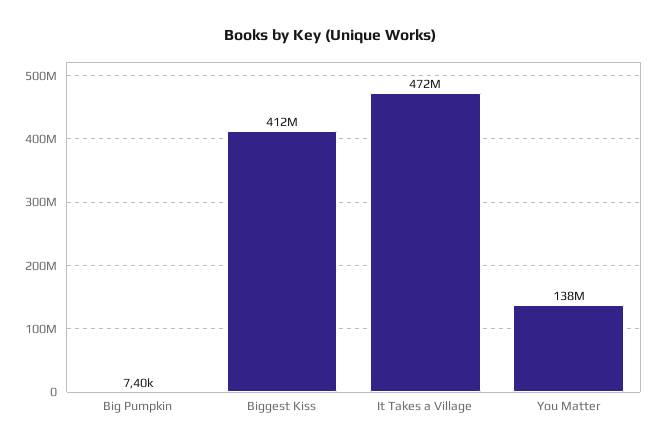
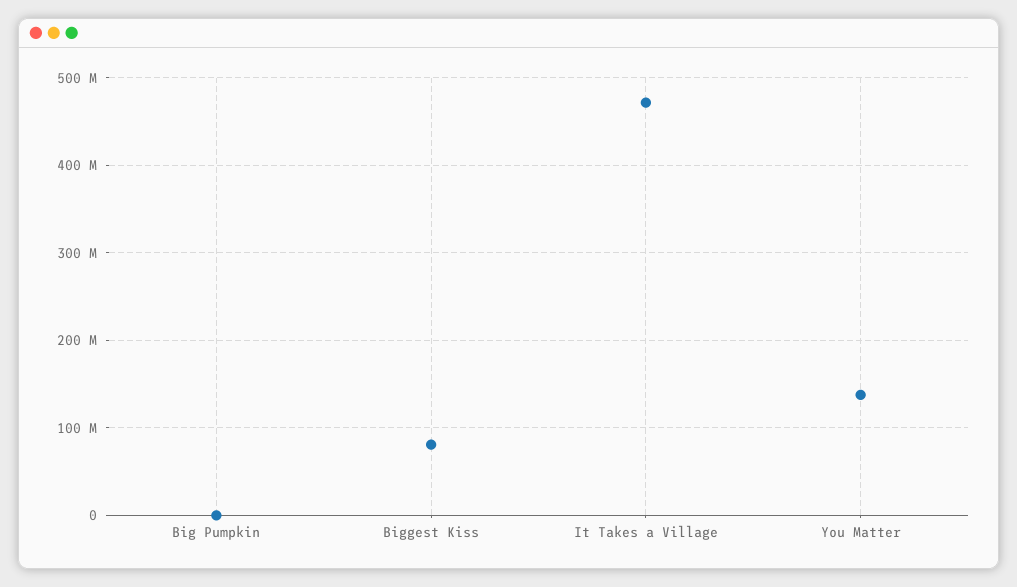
Biggest Kiss: 412000000 -> 80000000

